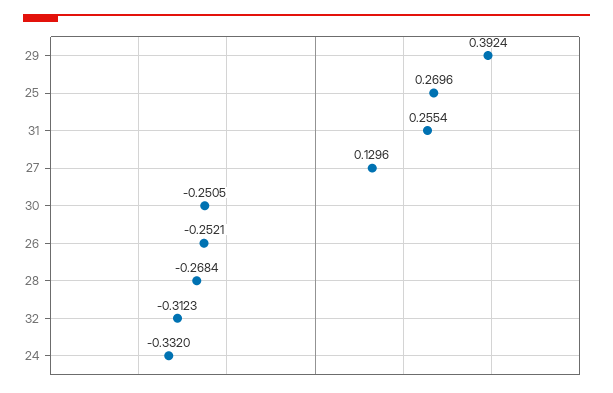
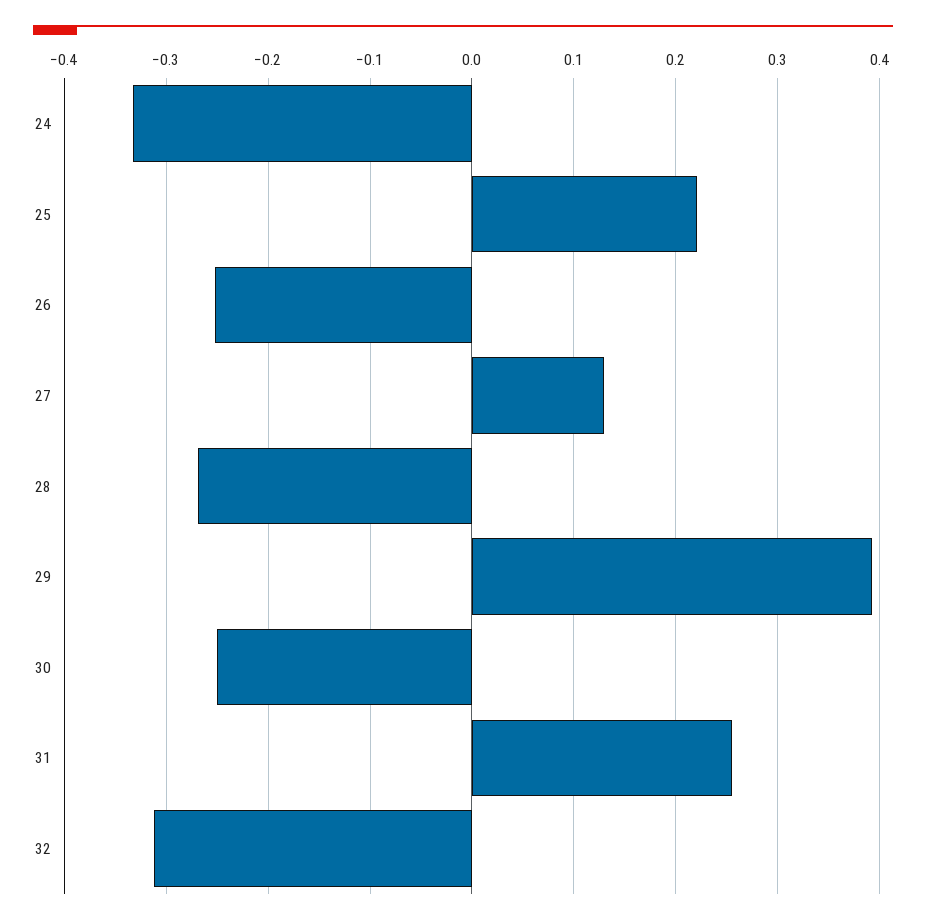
25: 0.2696 -> 0.22

